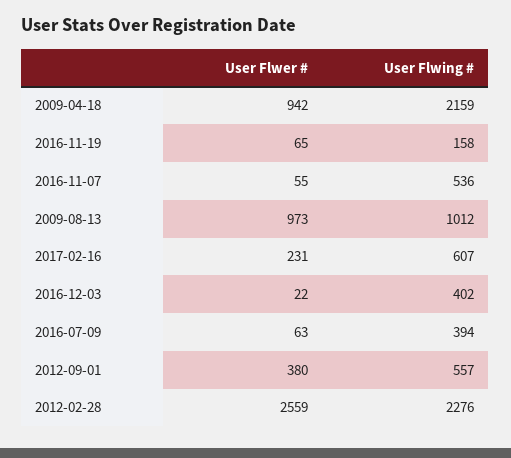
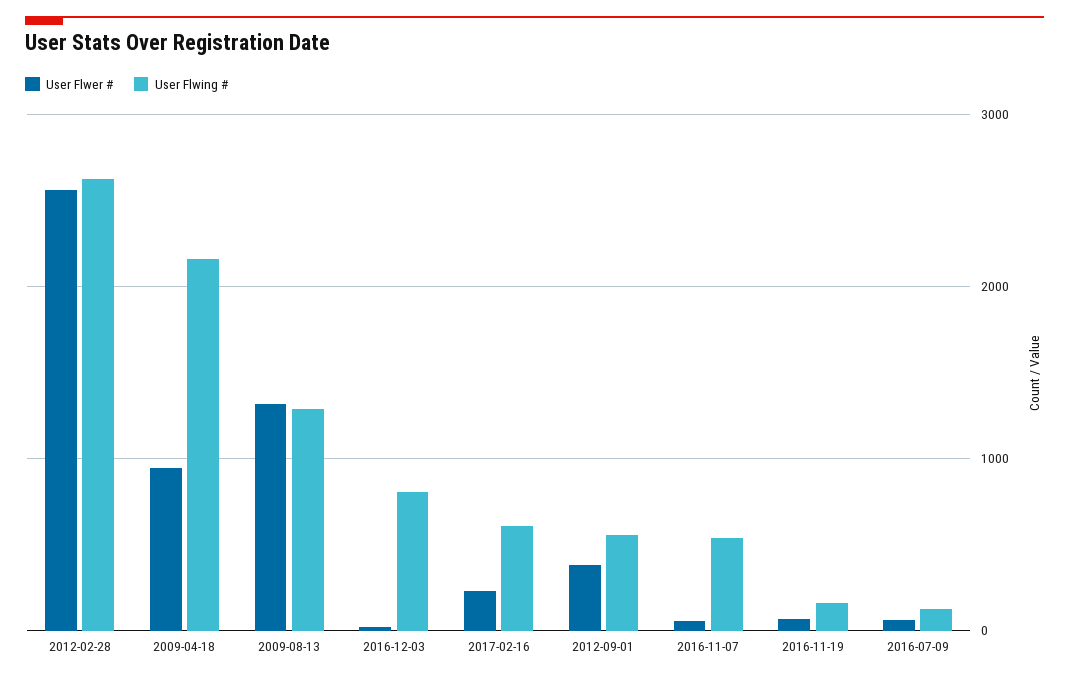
User Flwer #, 2009-08-13: 973 -> 1300
User Flwing #, 2009-08-13: 1012 -> 1300
User Flwing #, 2016-12-03: 402 -> 800
User Flwing #, 2016-07-09: 394 -> 100
User Flwing #, 2012-02-28: 2276 -> 2600

